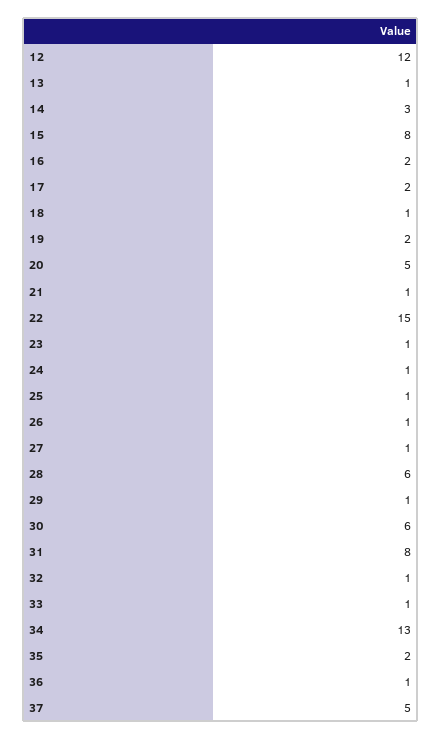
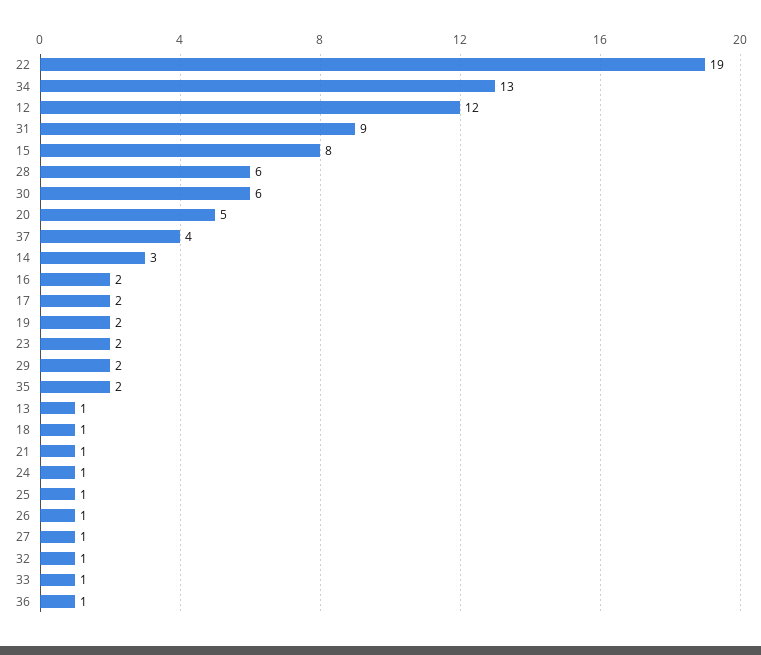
22: 15 -> 19
23: 1 -> 2
29: 1 -> 2
31: 8 -> 9
37: 5 -> 4

